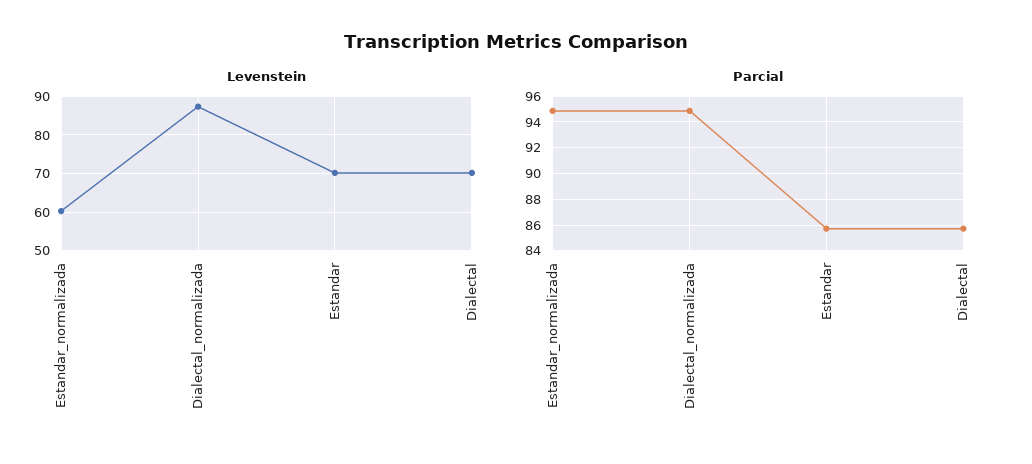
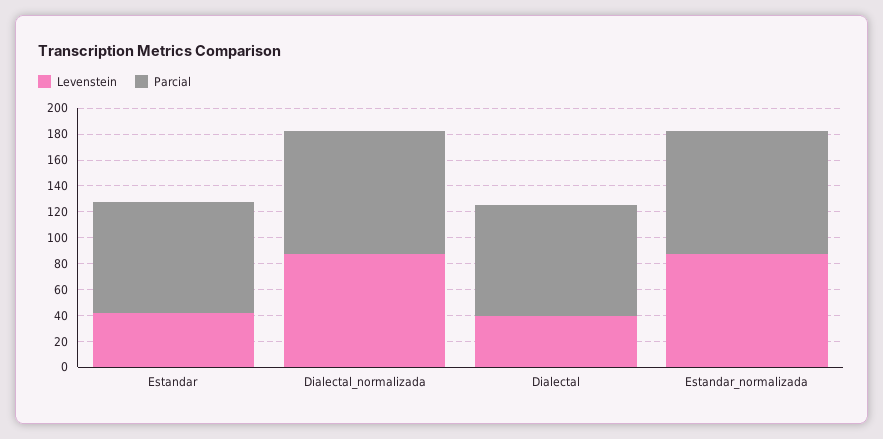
Levenstein, Estandar_normalizada: 60 -> 90
Levenstein, Estandar: 70 -> 40
Levenstein, Dialectal: 70 -> 40

